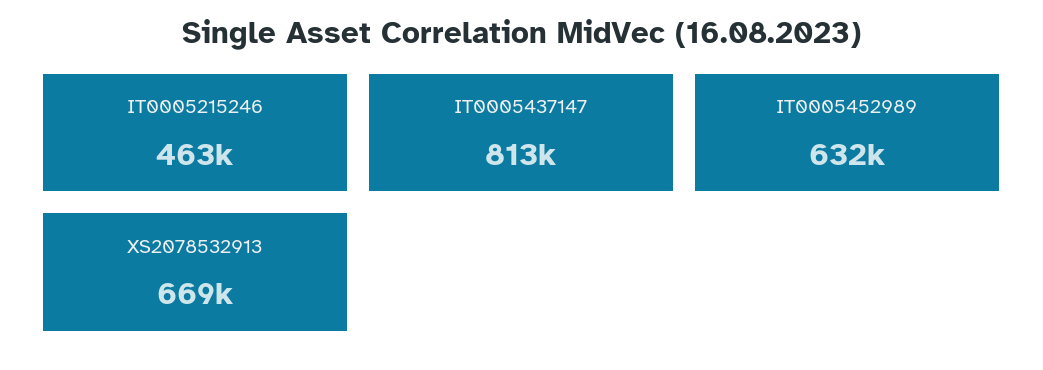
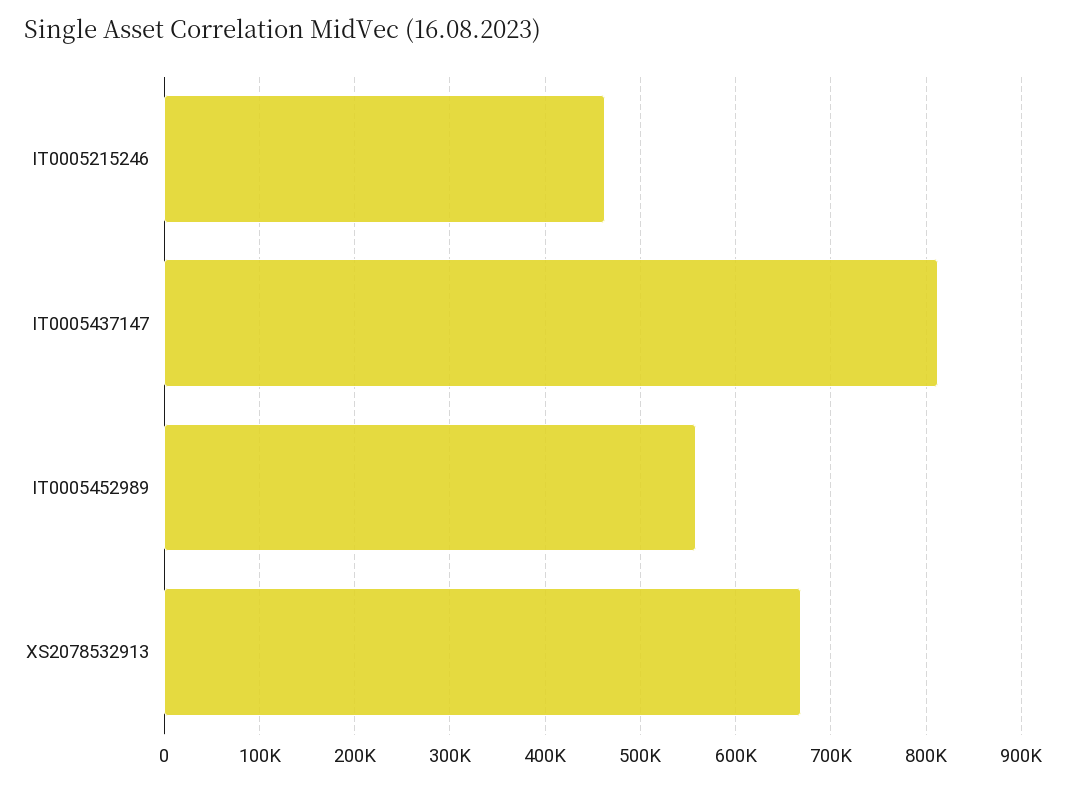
IT0005452989: 632000 -> 560000

